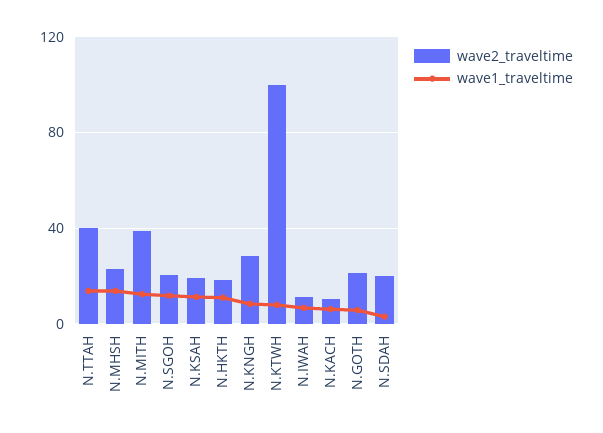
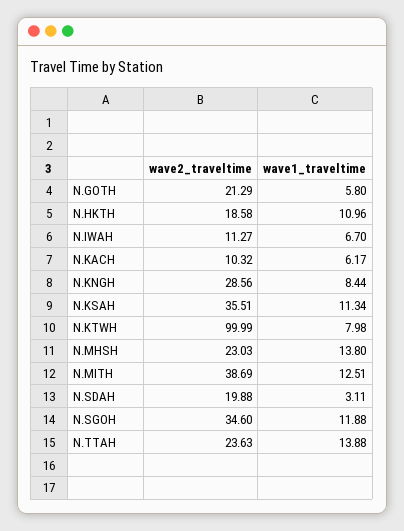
wave2_traveltime, N.TTAH: 40 -> 23.63
wave2_traveltime, N.SGOH: 20 -> 34.6
wave2_traveltime, N.KSAH: 20 -> 35.51

